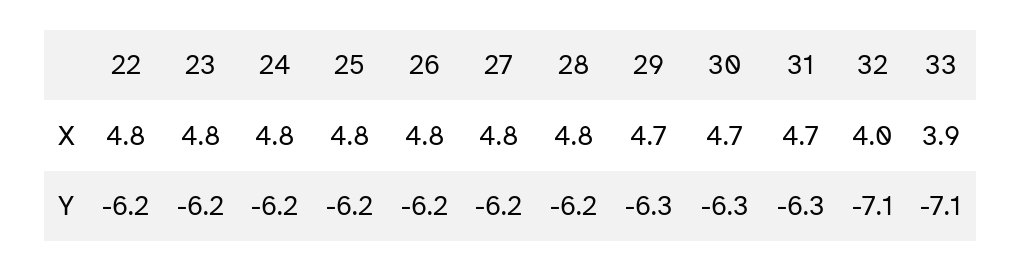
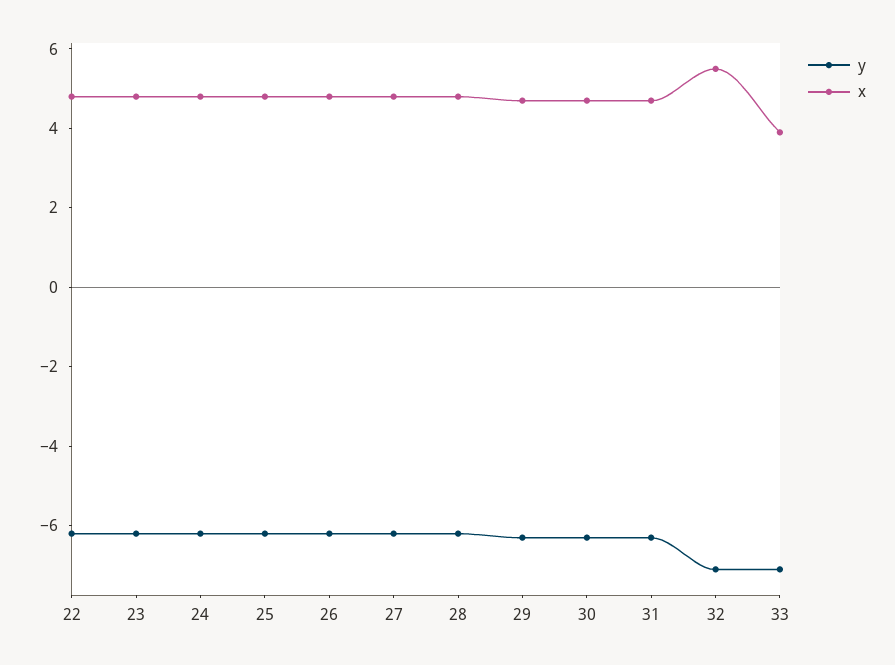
X, 32: 4 -> 5.5

